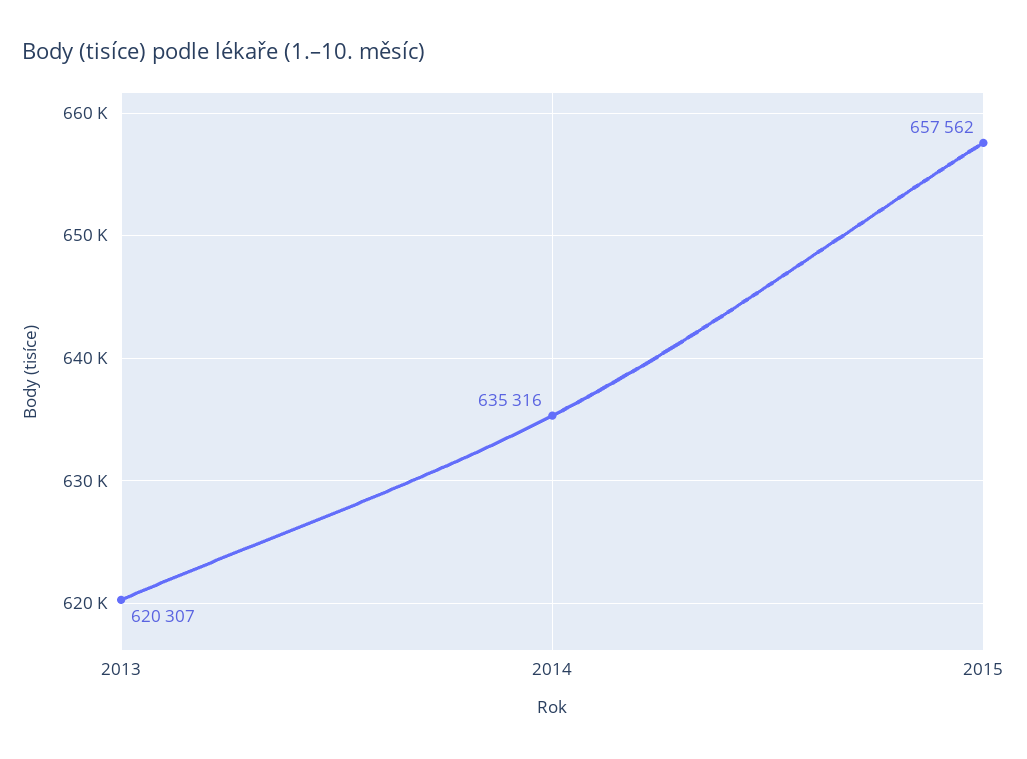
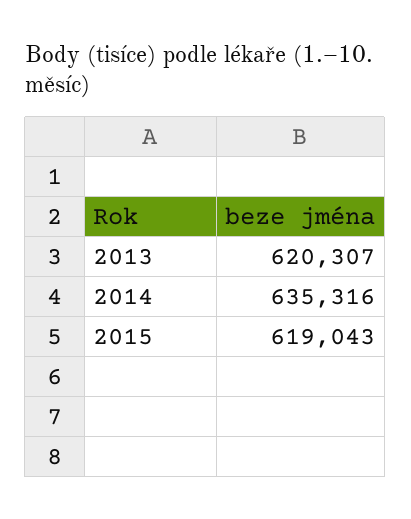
2015: 657562 -> 619043

